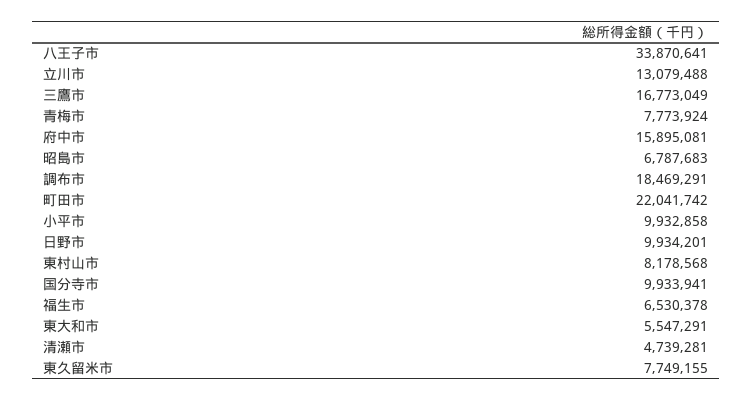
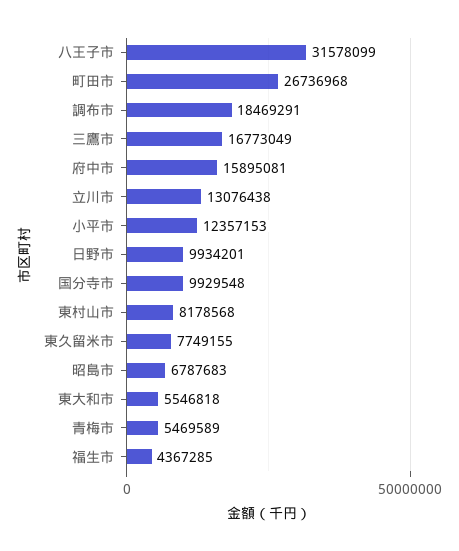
八王子市: 33870641 -> 31578099
立川市: 13079488 -> 13076438
青梅市: 7773924 -> 5469589
町田市: 22041742 -> 26736968
小平市: 9932858 -> 12357153
国分寺市: 9933941 -> 9929548
福生市: 6530378 -> 4367285
東大和市: 5547291 -> 5546818
清瀬市: 4739281 -> none

